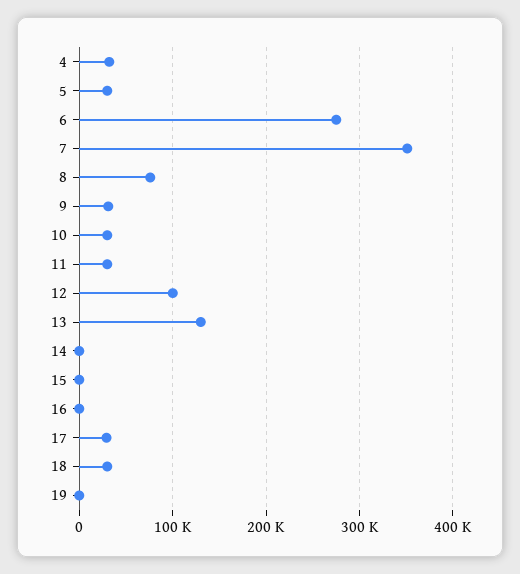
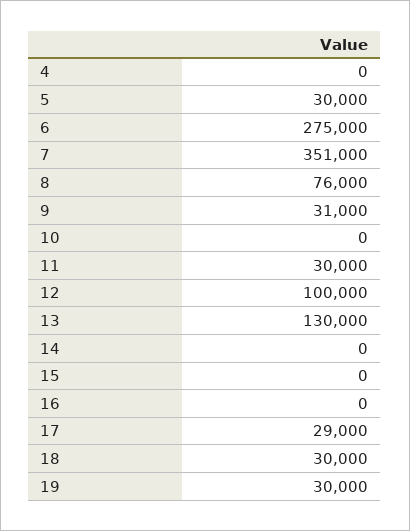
4: 30000 -> 0
10: 30000 -> 0
19: 0 -> 30000

